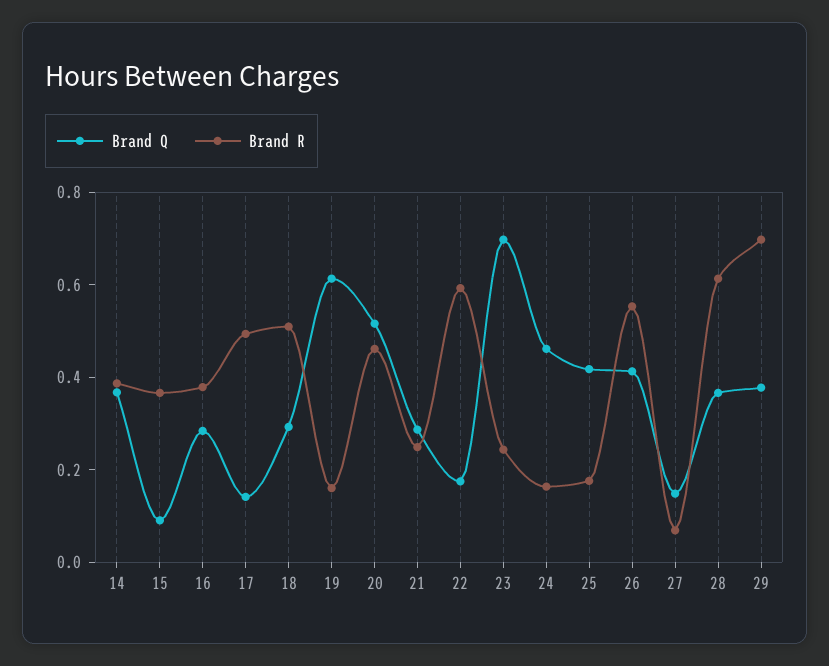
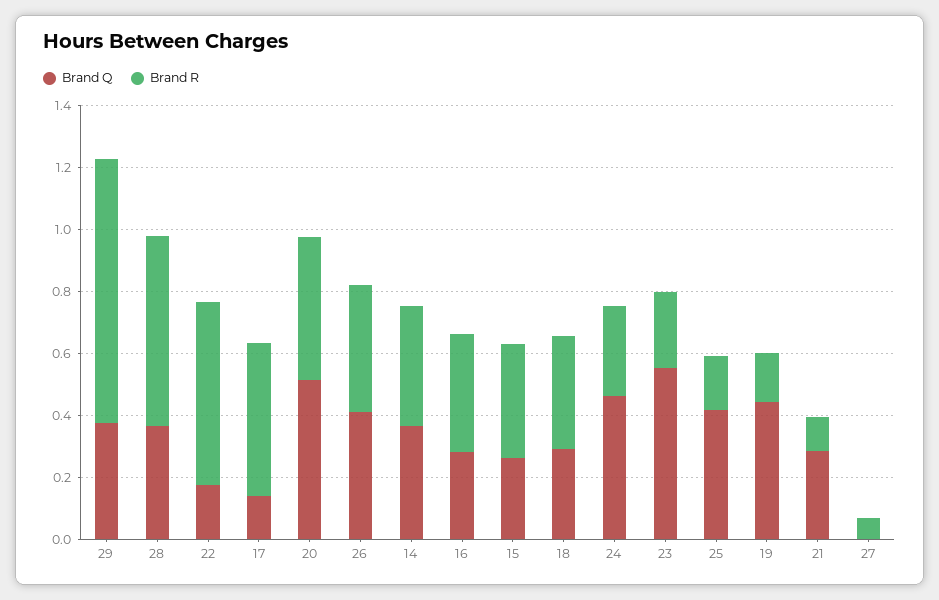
Brand Q, 15: 0.1 -> 0.25
Brand R, 18: 0.5 -> 0.35
Brand Q, 19: 0.6 -> 0.45
Brand R, 21: 0.25 -> 0.1
Brand Q, 23: 0.7 -> 0.55
Brand R, 24: 0.15 -> 0.3
Brand R, 26: 0.55 -> 0.4
Brand Q, 27: 0.15 -> 0
Brand R, 29: 0.7 -> 0.85

